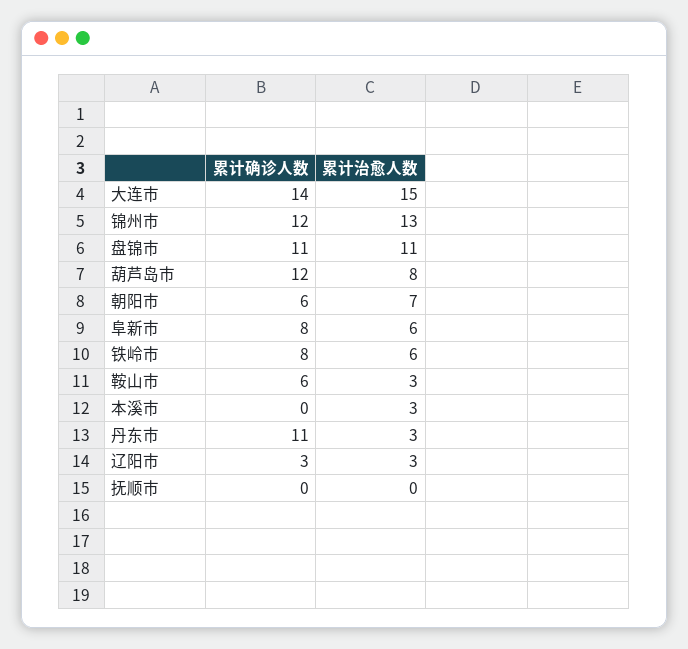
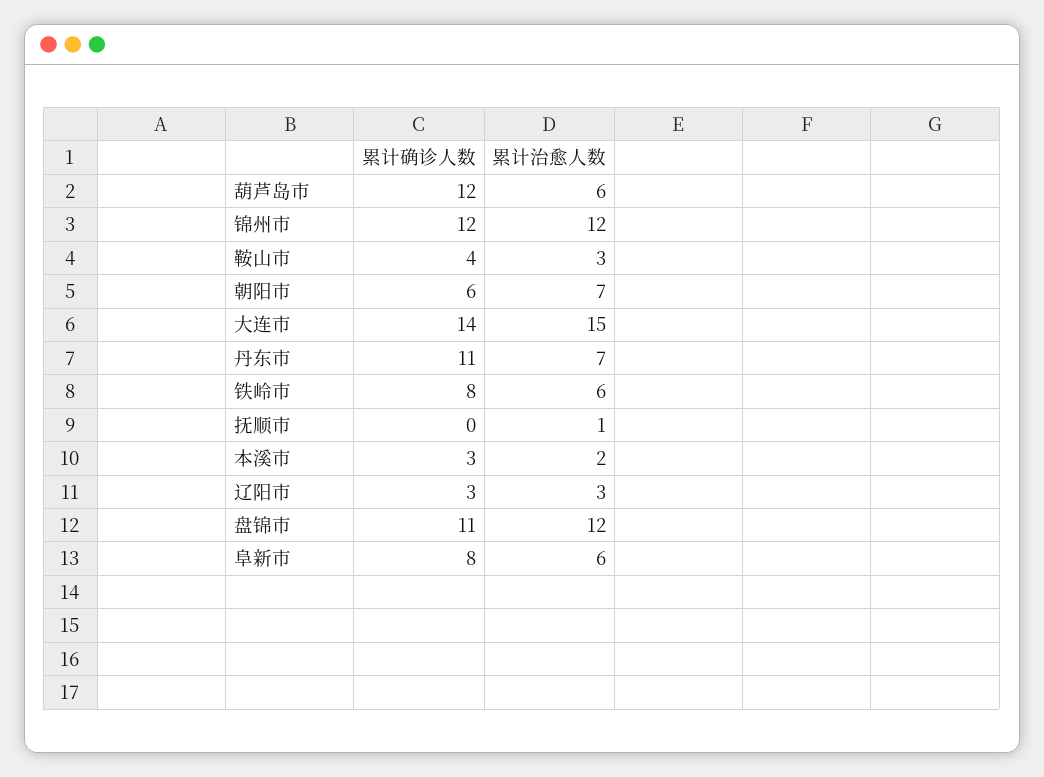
累计治愈人数, 锦州市: 13 -> 12
累计治愈人数, 盘锦市: 11 -> 12
累计治愈人数, 葫芦岛市: 8 -> 6
累计确诊人数, 鞍山市: 6 -> 4
累计确诊人数, 本溪市: 0 -> 3
累计治愈人数, 本溪市: 3 -> 2
累计治愈人数, 丹东市: 3 -> 7
累计治愈人数, 抚顺市: 0 -> 1

